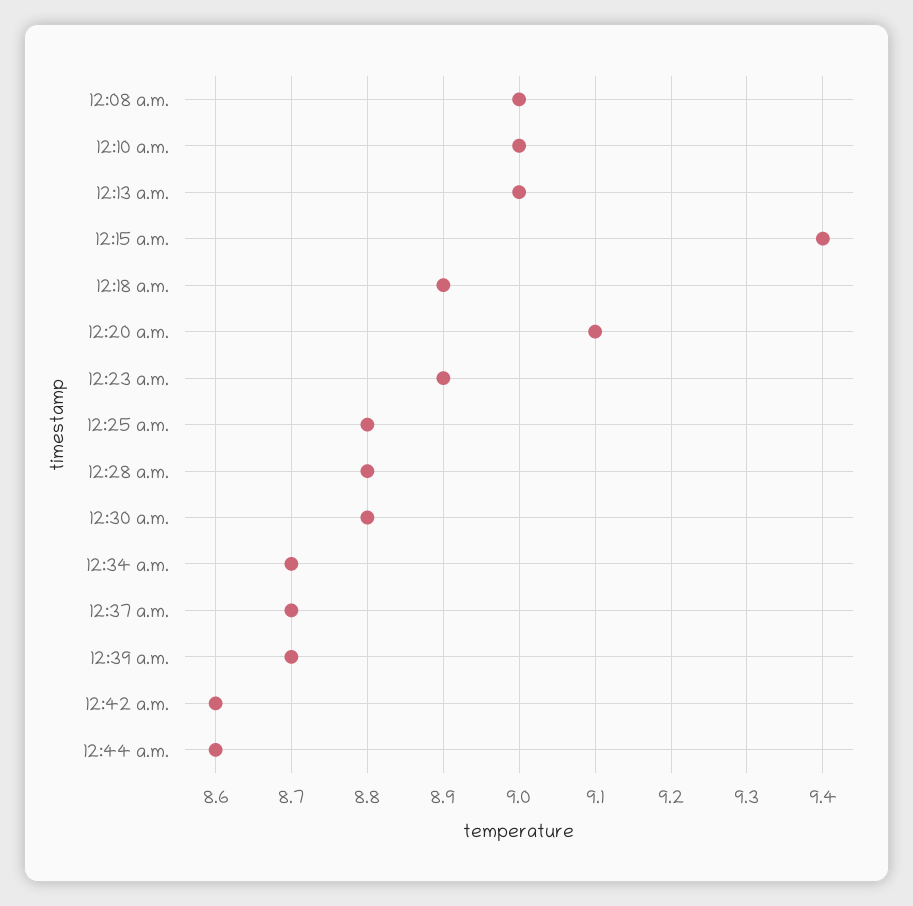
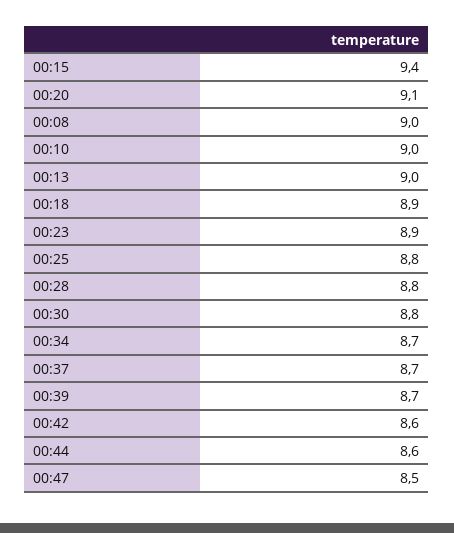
00:47: none -> 8.5

